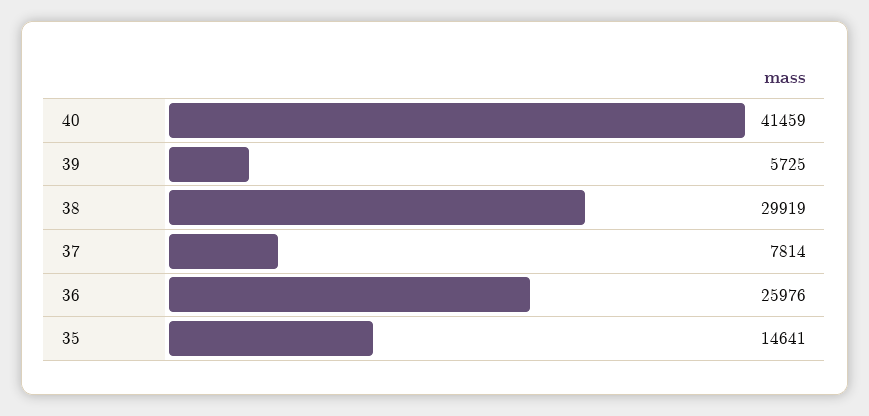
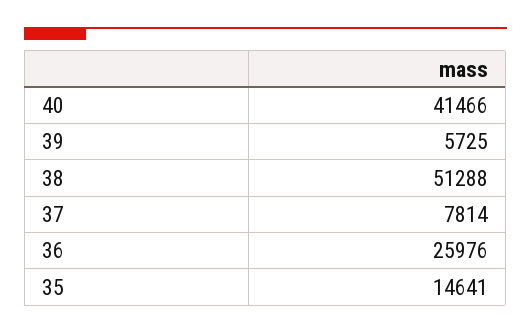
40: 41459 -> 41466
38: 29919 -> 51288

